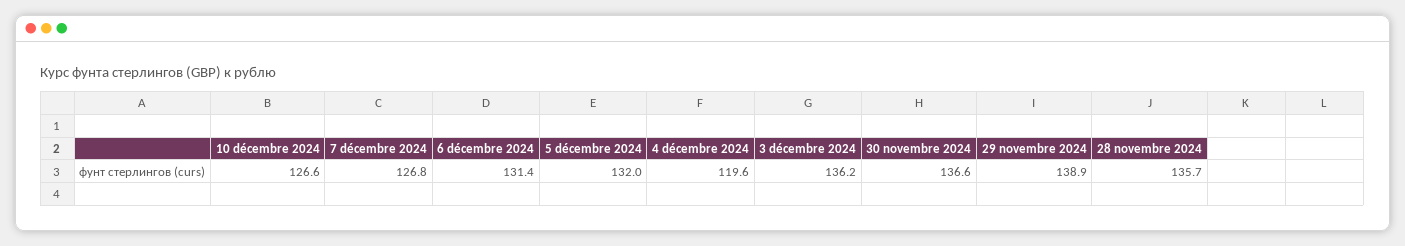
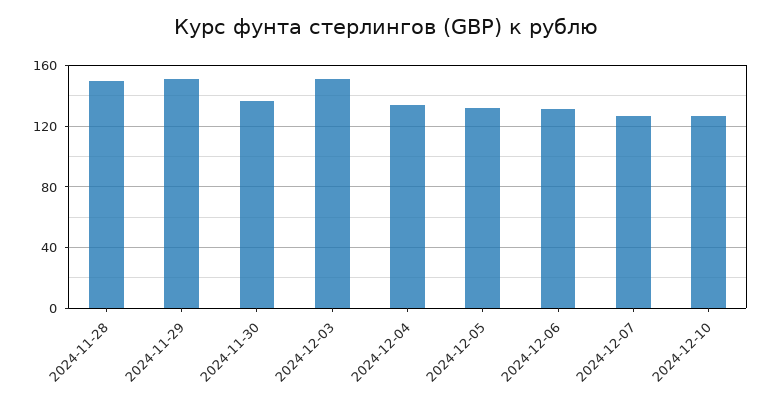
4 décembre 2024: 119.6 -> 135
3 décembre 2024: 136.2 -> 150
29 novembre 2024: 138.9 -> 150
28 novembre 2024: 135.7 -> 150

